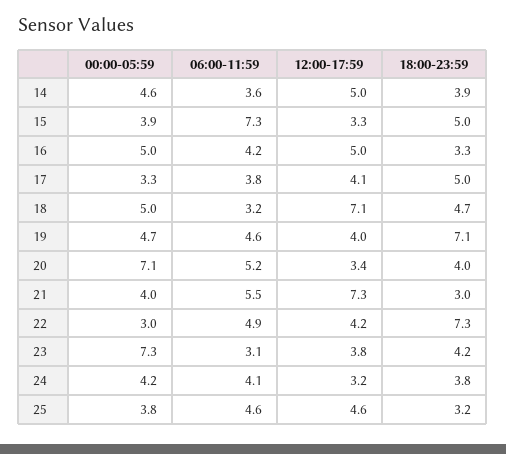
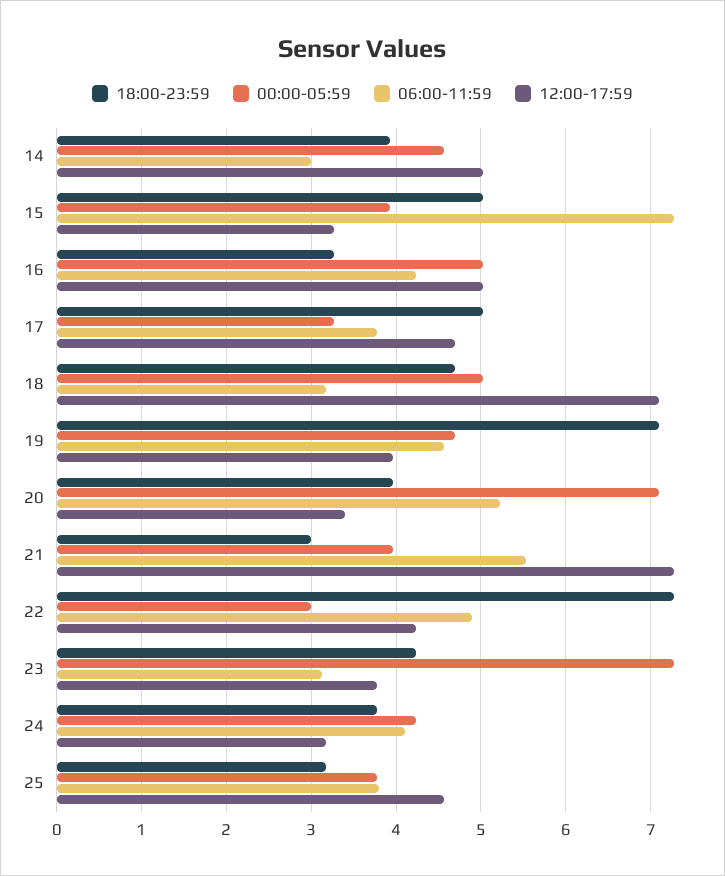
06:00-11:59, 14: 3.6 -> 3
12:00-17:59, 17: 4.1 -> 4.7
06:00-11:59, 25: 4.6 -> 3.8

